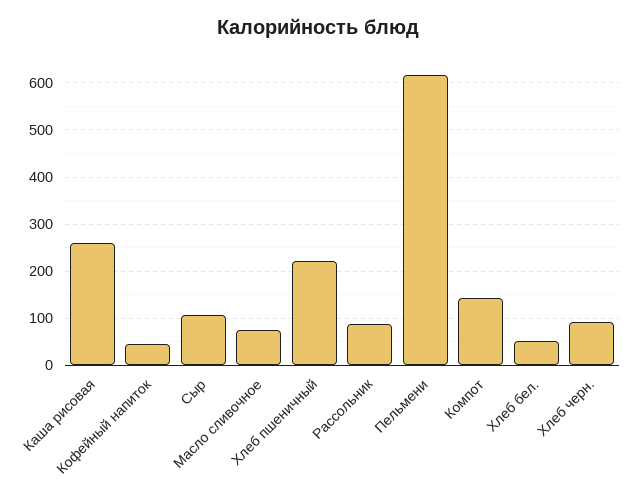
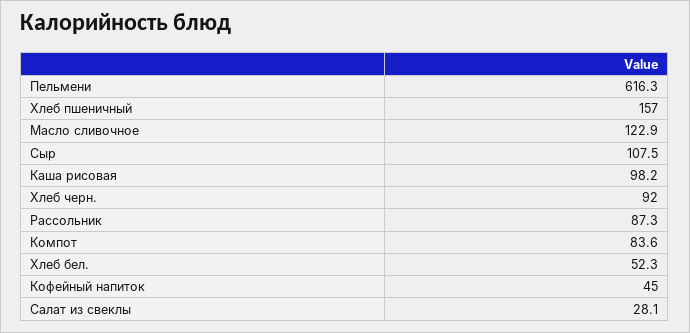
Каша рисовая: 260 -> 98.2
Масло сливочное: 80 -> 122.9
Хлеб пшеничный: 220 -> 157
Компот: 140 -> 83.6
Салат из свеклы: none -> 28.1

